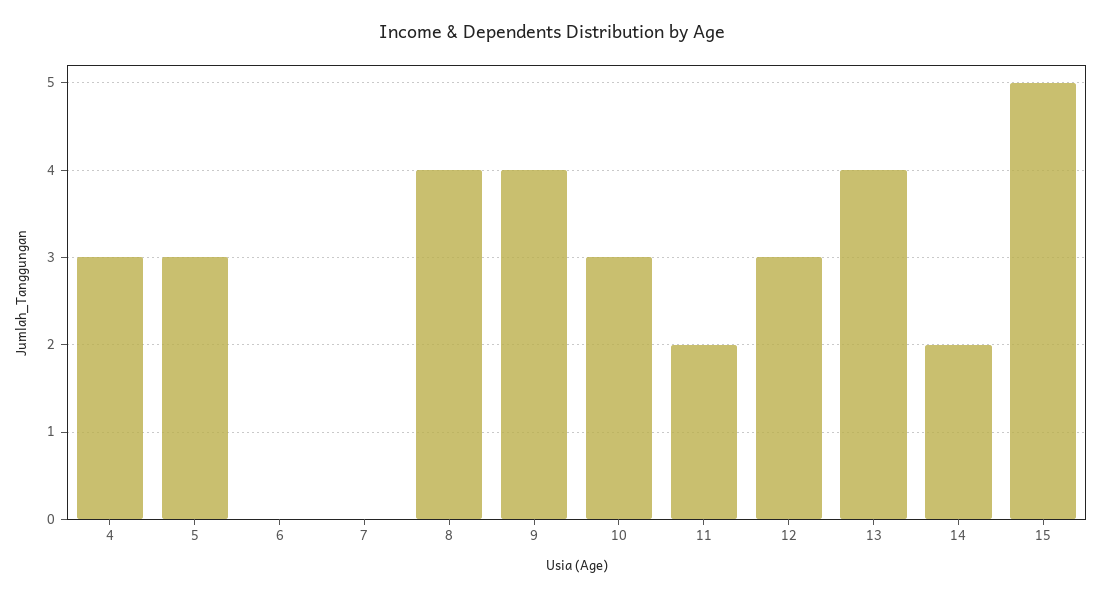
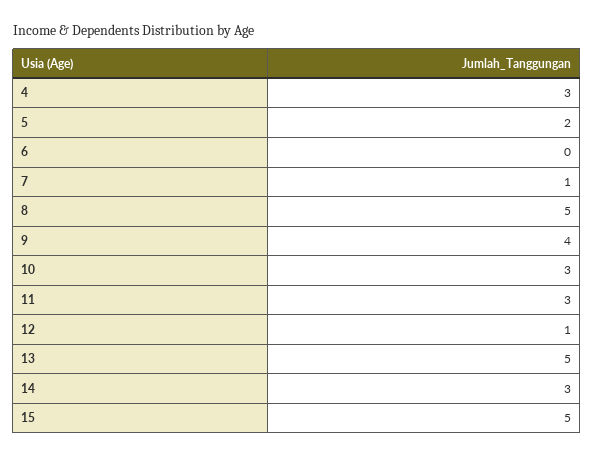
5: 3 -> 2
7: 0 -> 1
8: 4 -> 5
11: 2 -> 3
12: 3 -> 1
13: 4 -> 5
14: 2 -> 3

